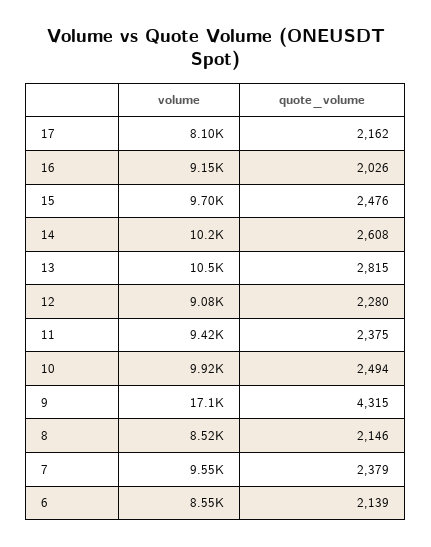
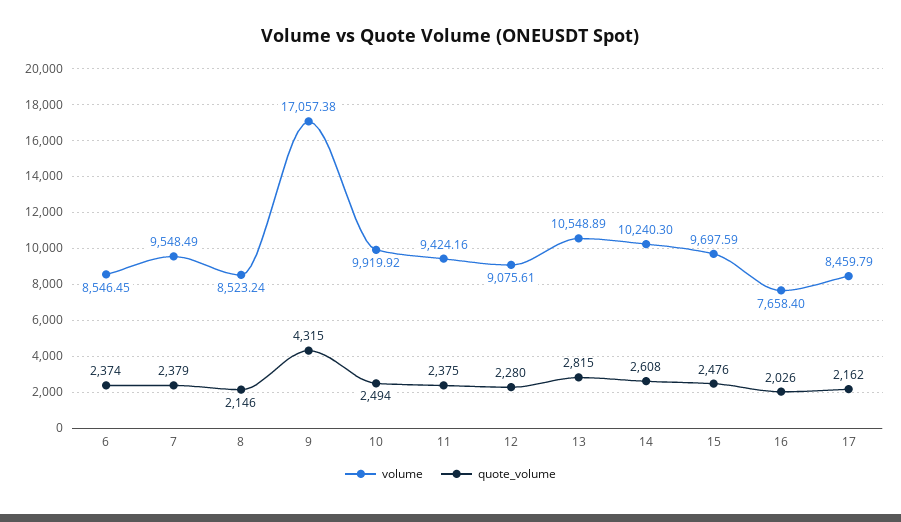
volume, 17: 8100 -> 8459.79
volume, 16: 9150 -> 7658.4
quote_volume, 6: 2139 -> 2374

